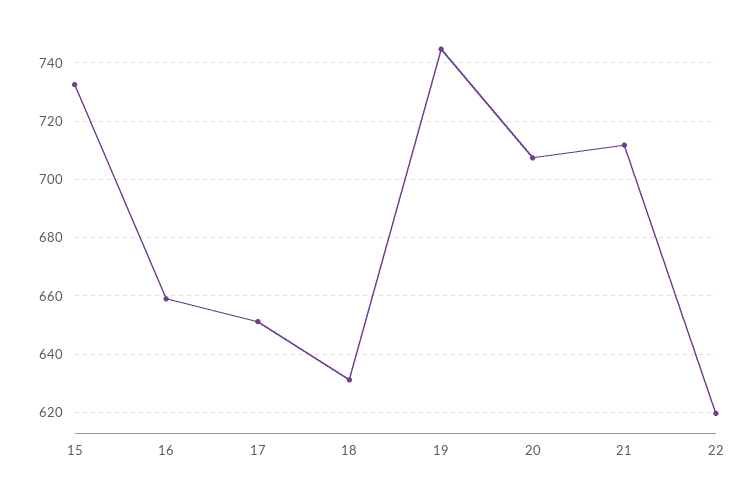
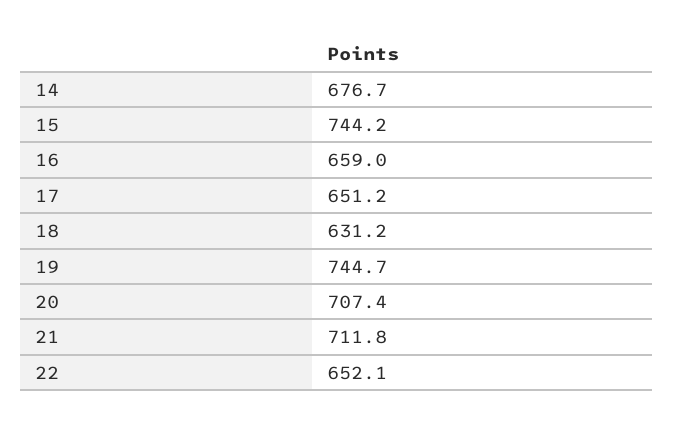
15: 732.5 -> 744.2
22: 620 -> 652.1
14: none -> 676.7

